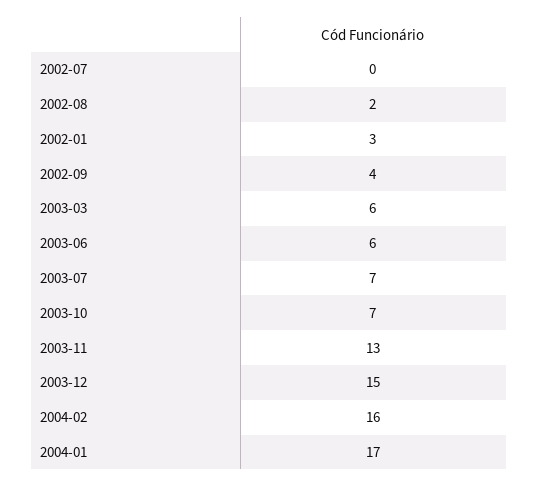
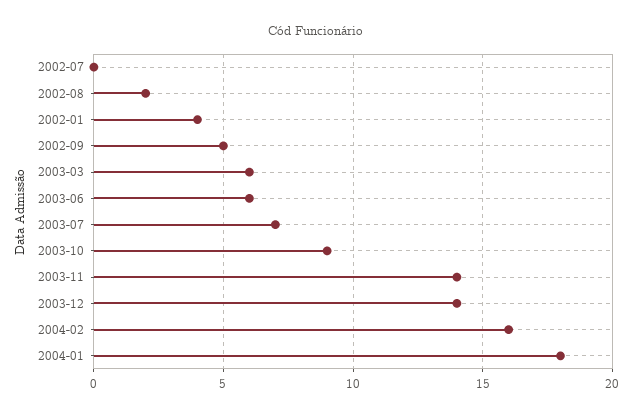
2002-01: 3 -> 4
2002-09: 4 -> 5
2003-10: 7 -> 9
2003-11: 13 -> 14
2003-12: 15 -> 14
2004-01: 17 -> 18

